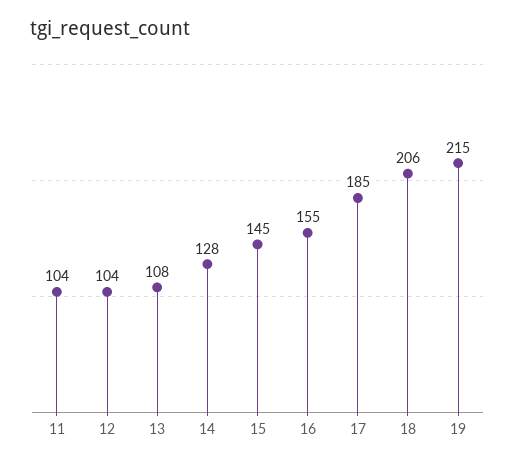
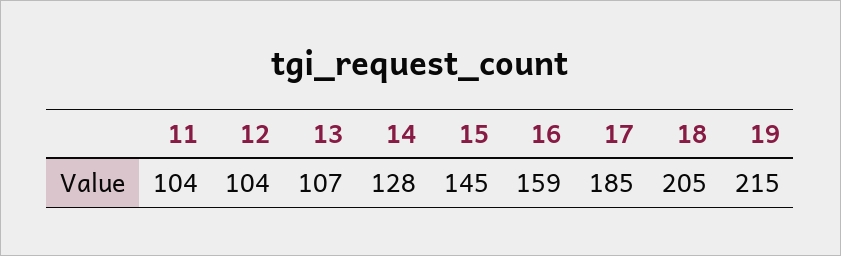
13: 108 -> 107
16: 155 -> 159
18: 206 -> 205

